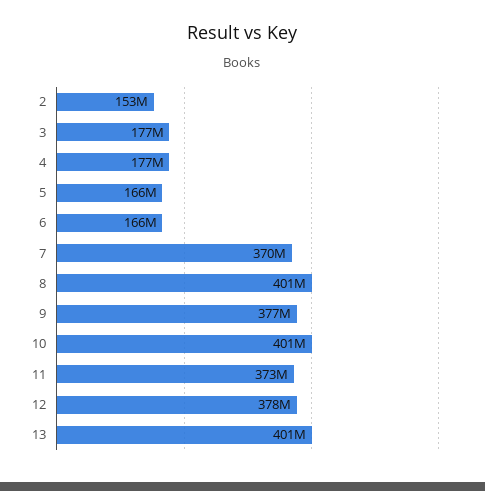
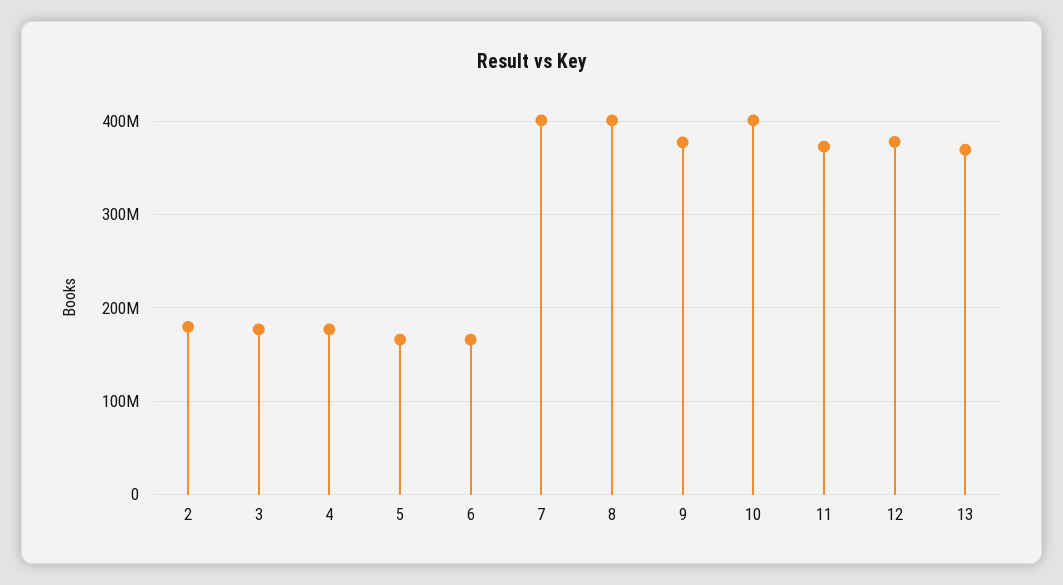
2: 153000000 -> 180000000
7: 370000000 -> 400000000
13: 401000000 -> 370000000

